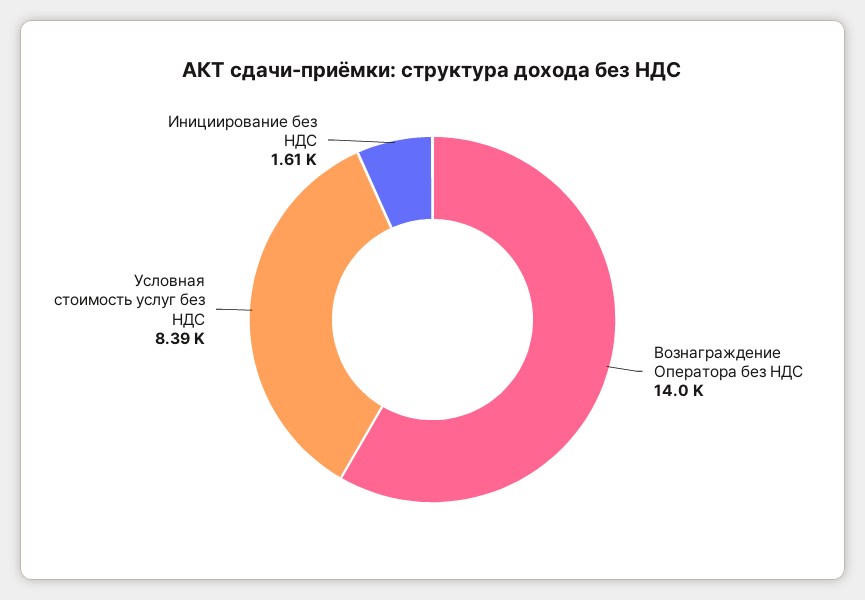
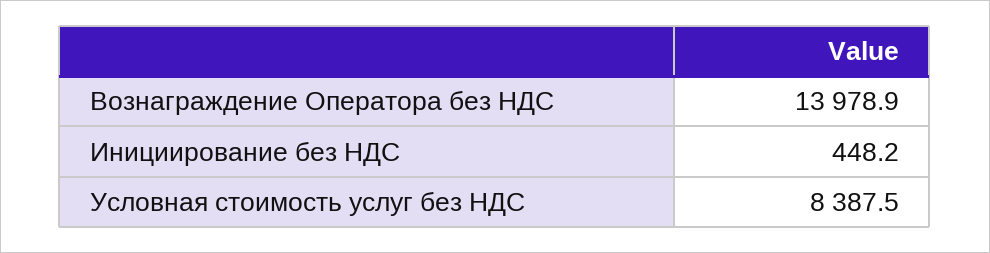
Инициирование без НДС: 1610 -> 448.2

